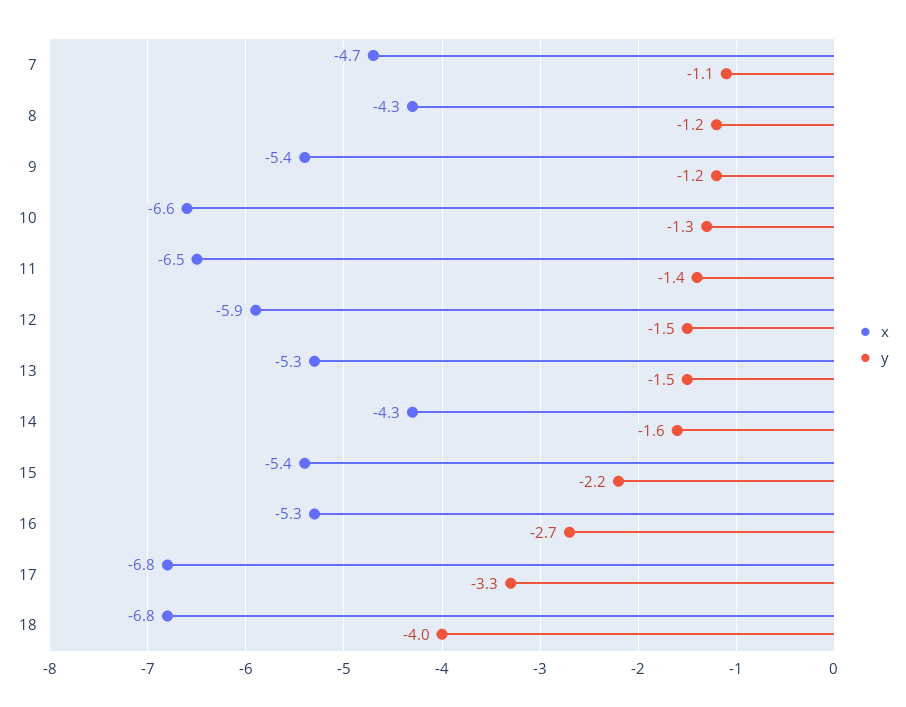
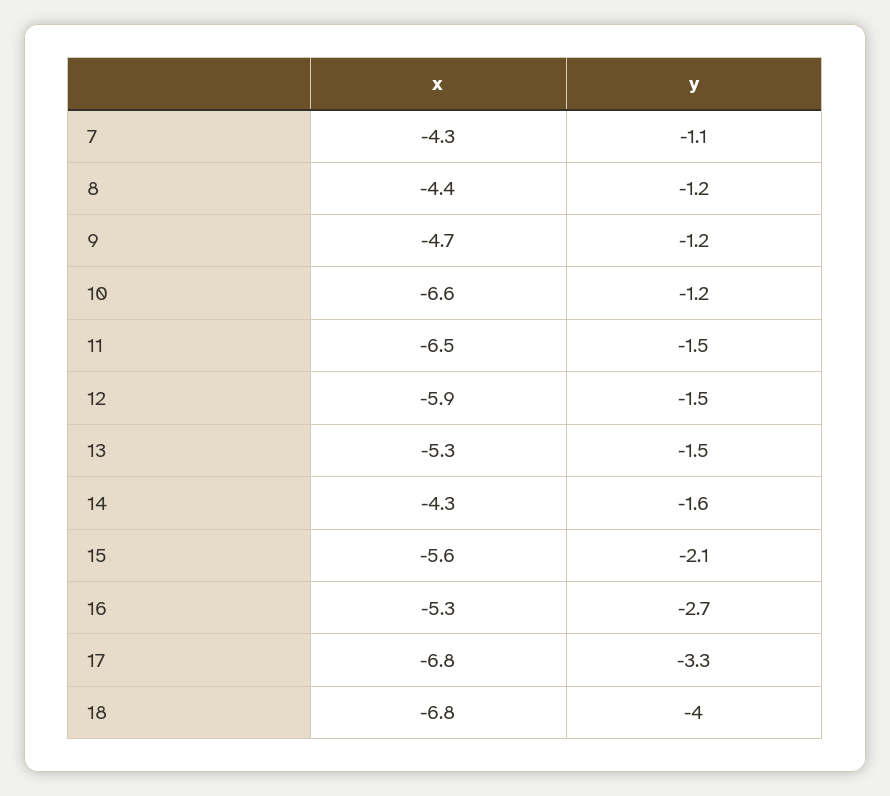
x, 7: -4.7 -> -4.3
x, 8: -4.3 -> -4.4
x, 9: -5.4 -> -4.7
y, 10: -1.3 -> -1.2
y, 11: -1.4 -> -1.5
x, 15: -5.4 -> -5.6
y, 15: -2.2 -> -2.1

